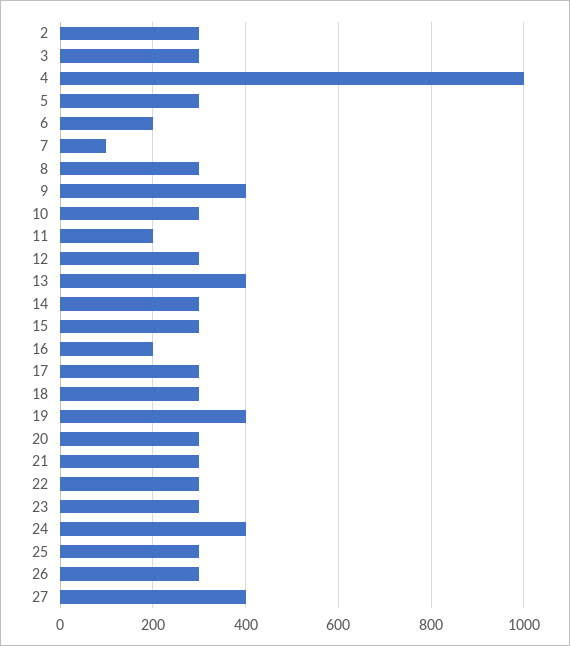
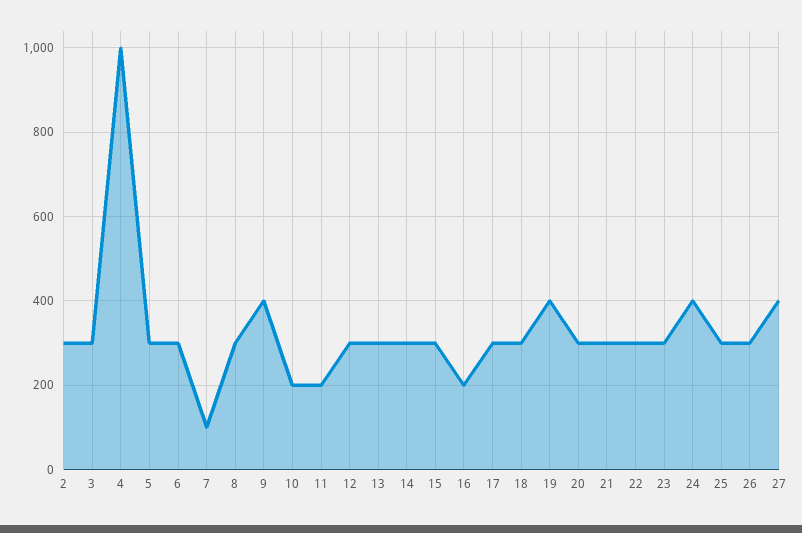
6: 200 -> 300
10: 300 -> 200
13: 400 -> 300

